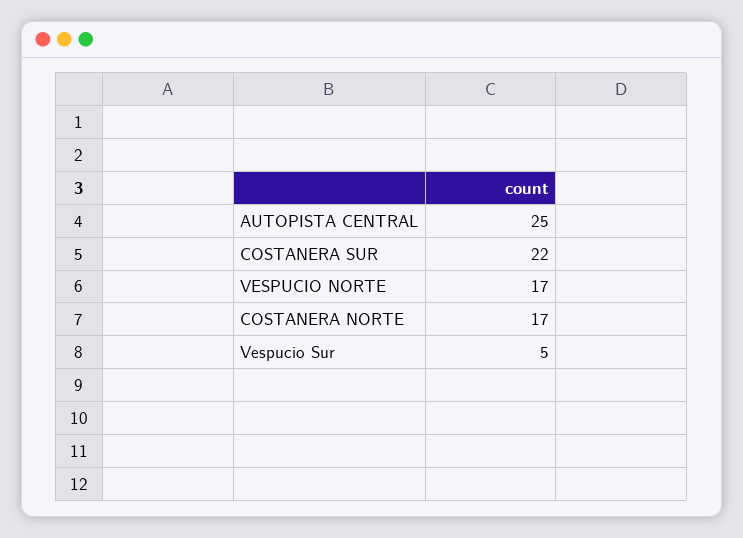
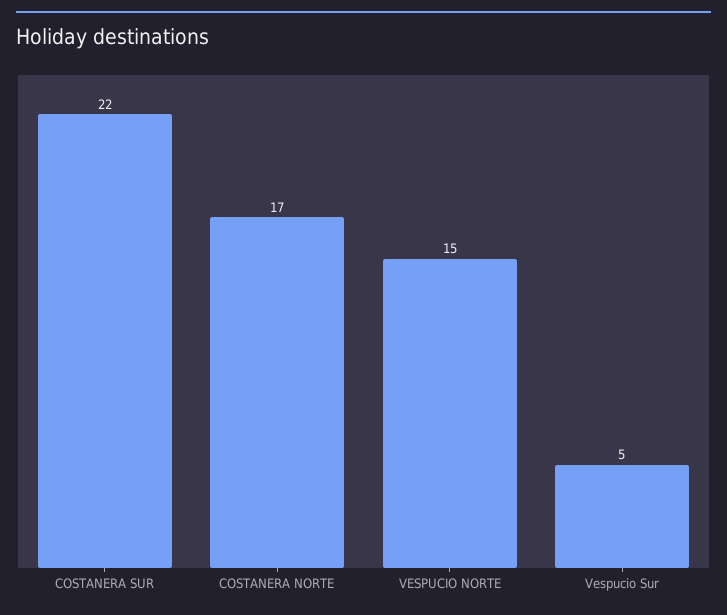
AUTOPISTA CENTRAL: 25 -> none
VESPUCIO NORTE: 17 -> 15

